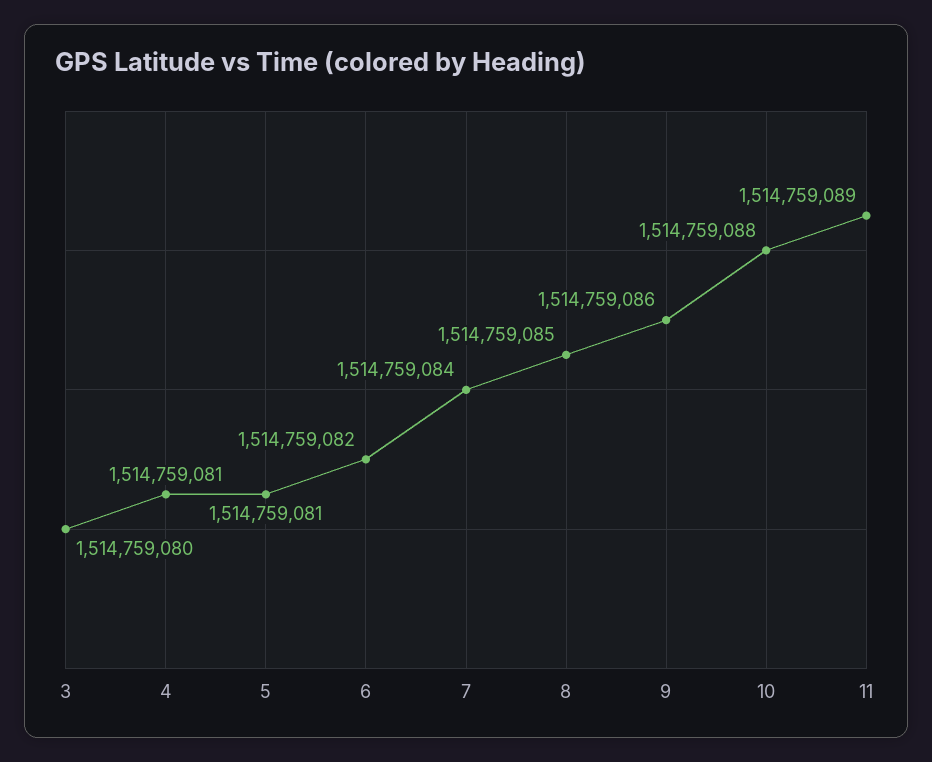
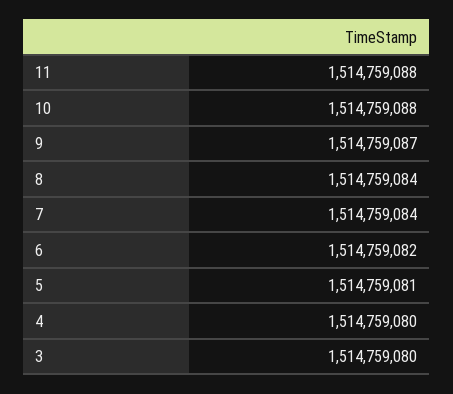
4: 1514759081 -> 1514759080
8: 1514759085 -> 1514759084
9: 1514759086 -> 1514759087
11: 1514759089 -> 1514759088

